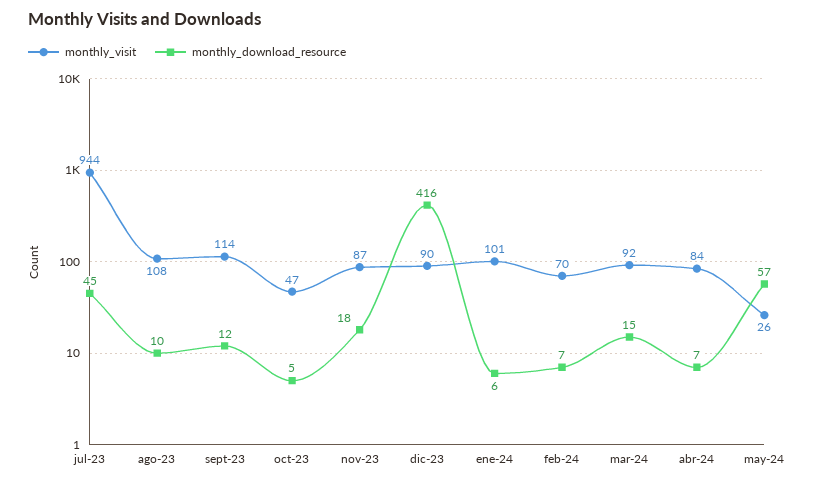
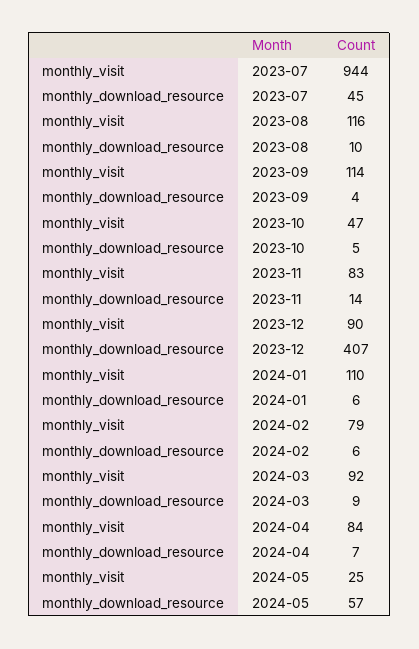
monthly_visit, ago-23: 108 -> 116
monthly_download_resource, sept-23: 12 -> 4
monthly_visit, nov-23: 87 -> 83
monthly_download_resource, nov-23: 18 -> 14
monthly_download_resource, dic-23: 416 -> 407
monthly_visit, ene-24: 101 -> 110
monthly_visit, feb-24: 70 -> 79
monthly_download_resource, feb-24: 7 -> 6
monthly_download_resource, mar-24: 15 -> 9
monthly_visit, may-24: 26 -> 25

